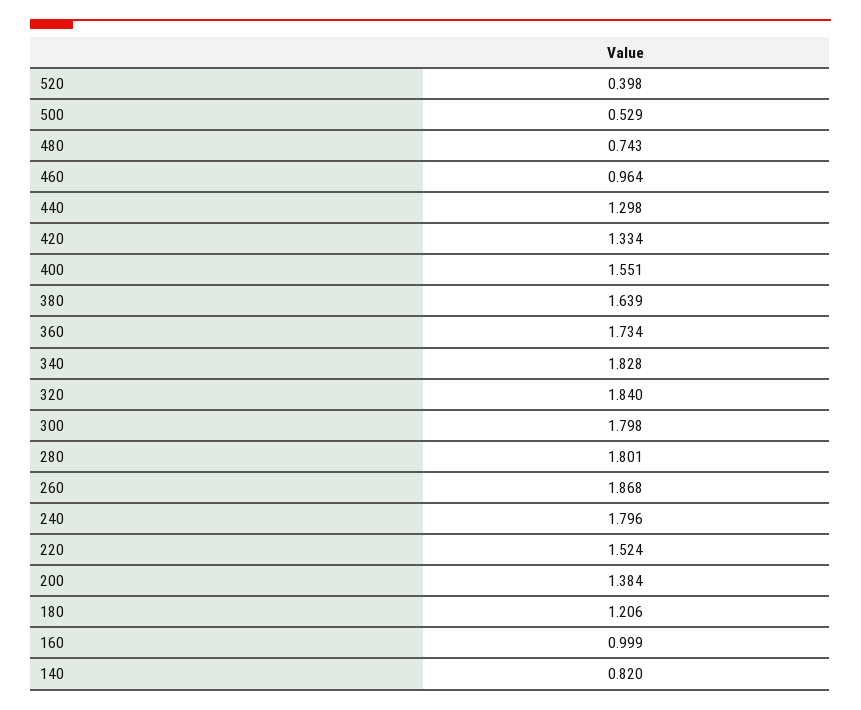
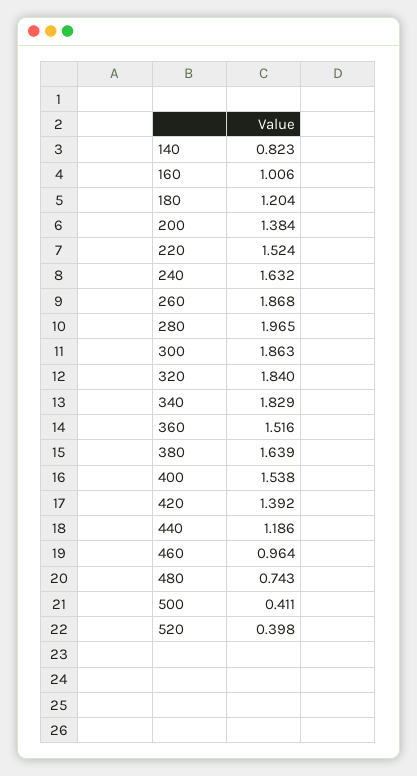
500: 0.529 -> 0.411
440: 1.298 -> 1.186
420: 1.334 -> 1.392
400: 1.551 -> 1.538
360: 1.734 -> 1.516
340: 1.828 -> 1.829
300: 1.798 -> 1.863
280: 1.801 -> 1.965
240: 1.796 -> 1.632
180: 1.206 -> 1.204
160: 0.999 -> 1.006
140: 0.82 -> 0.823

